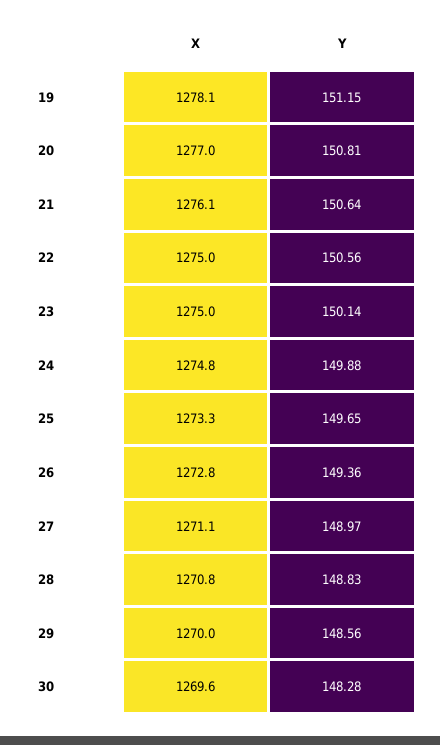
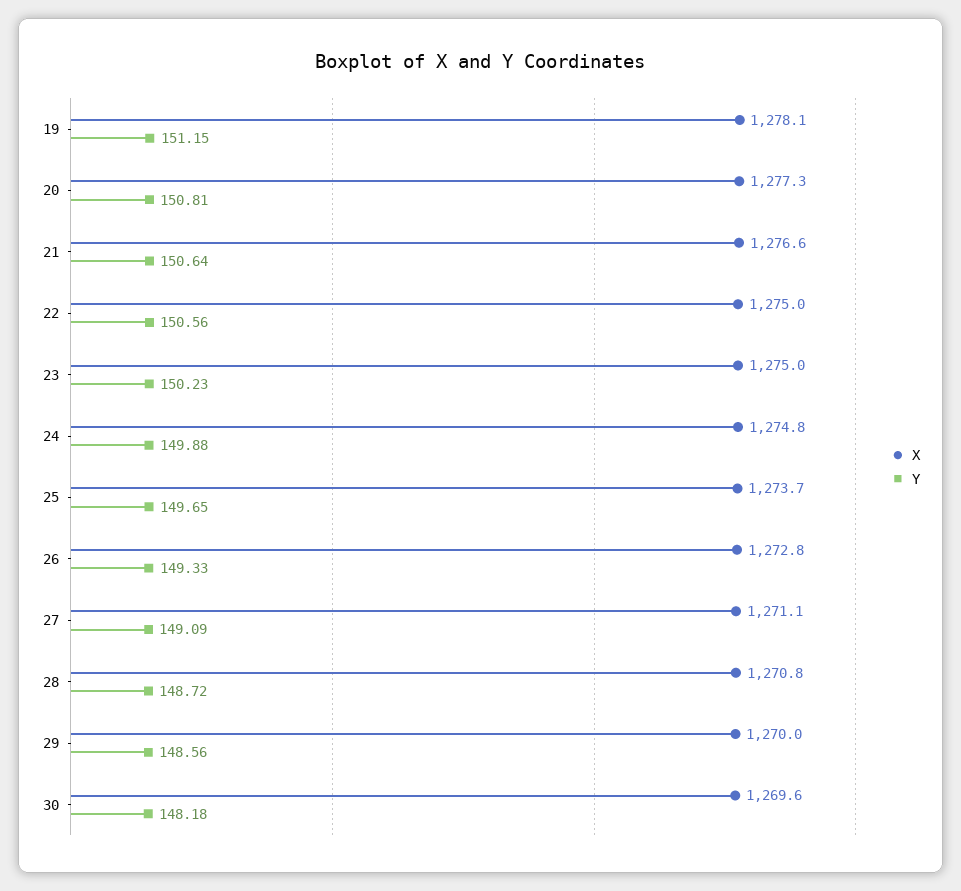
X, 20: 1277 -> 1277.3
X, 21: 1276.1 -> 1276.6
Y, 23: 150.14 -> 150.23
X, 25: 1273.3 -> 1273.7
Y, 26: 149.36 -> 149.33
Y, 27: 148.97 -> 149.09
Y, 28: 148.83 -> 148.72
Y, 30: 148.28 -> 148.18

